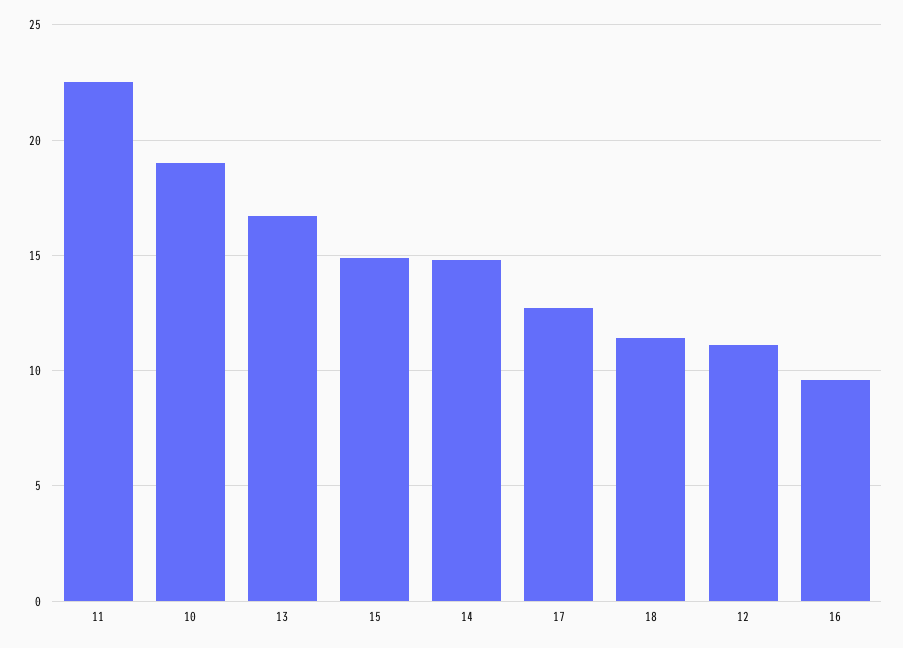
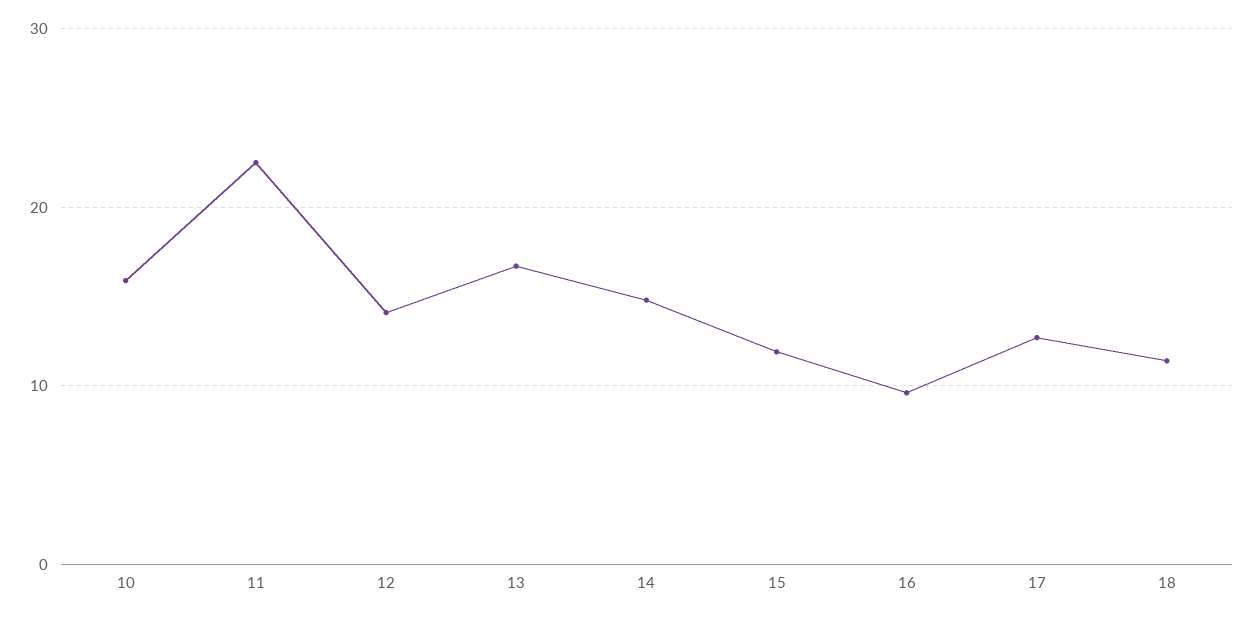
10: 19 -> 16
15: 15 -> 12
12: 11 -> 14

